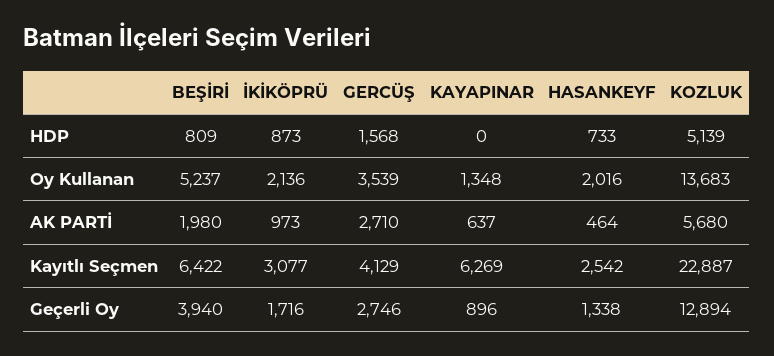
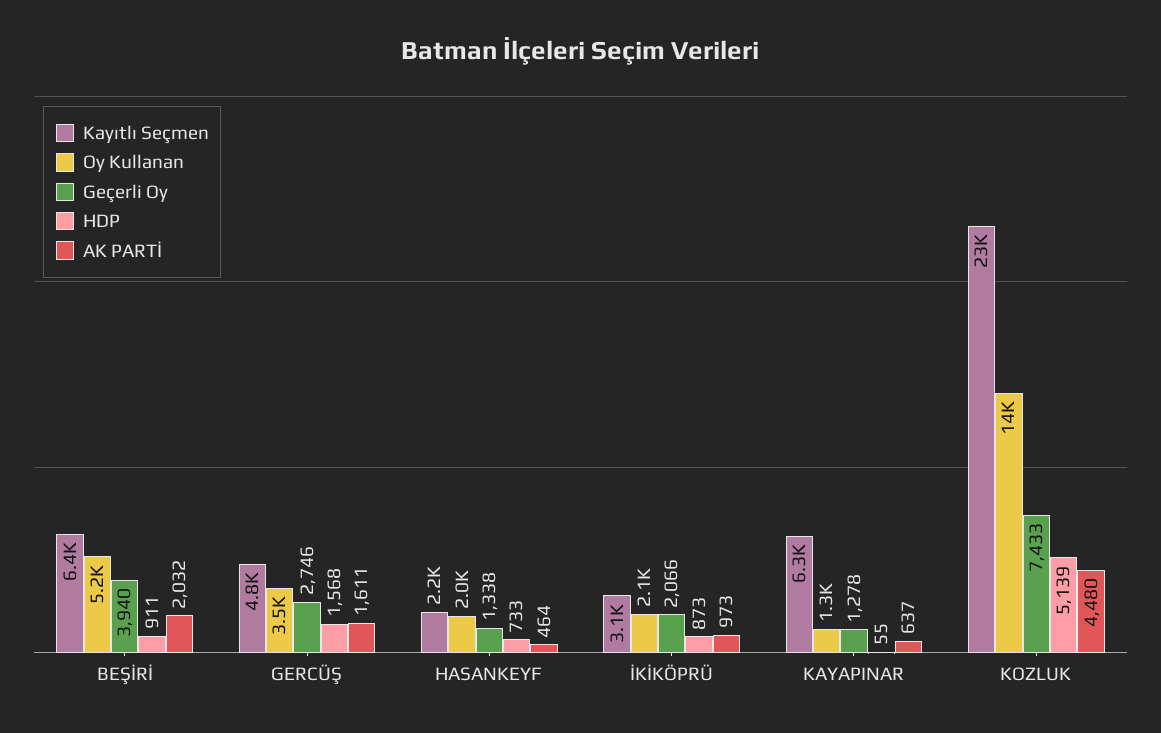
HDP, BEŞİRİ: 809 -> 911
HDP, KAYAPINAR: 0 -> 55
AK PARTİ, BEŞİRİ: 1980 -> 2032
AK PARTİ, GERCÜŞ: 2710 -> 1611
AK PARTİ, KOZLUK: 5680 -> 4480
Kayıtlı Seçmen, GERCÜŞ: 4129 -> 4800
Kayıtlı Seçmen, HASANKEYF: 2542 -> 2200
Geçerli Oy, İKİKÖPRÜ: 1716 -> 2066
Geçerli Oy, KAYAPINAR: 896 -> 1278
Geçerli Oy, KOZLUK: 12894 -> 7433

